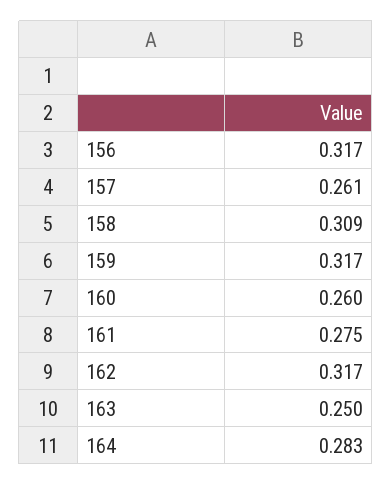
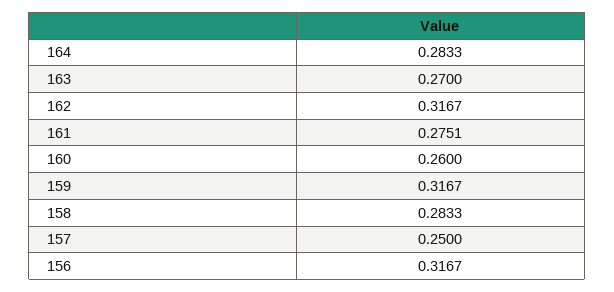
157: 0.261 -> 0.25
158: 0.309 -> 0.2833
163: 0.25 -> 0.27

